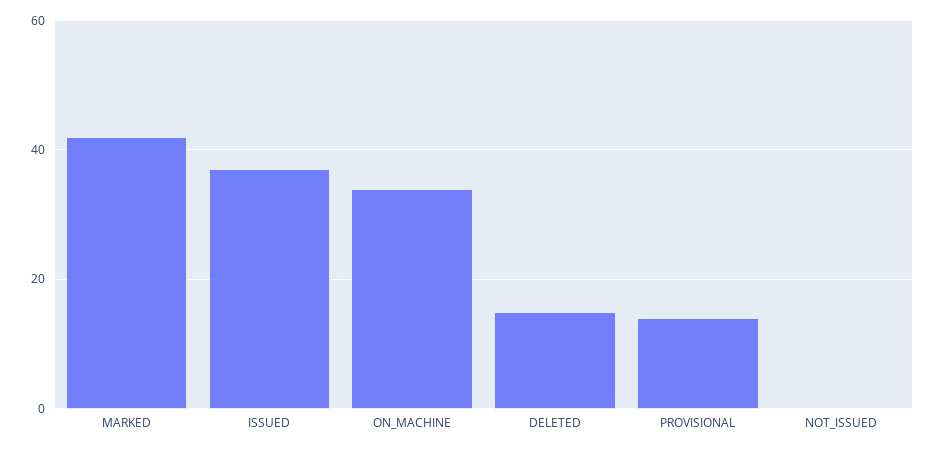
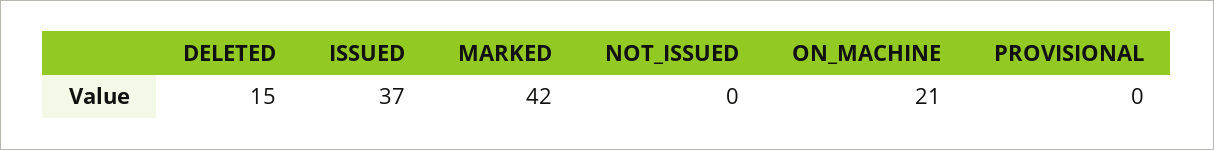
ON_MACHINE: 35 -> 21
PROVISIONAL: 15 -> 0

